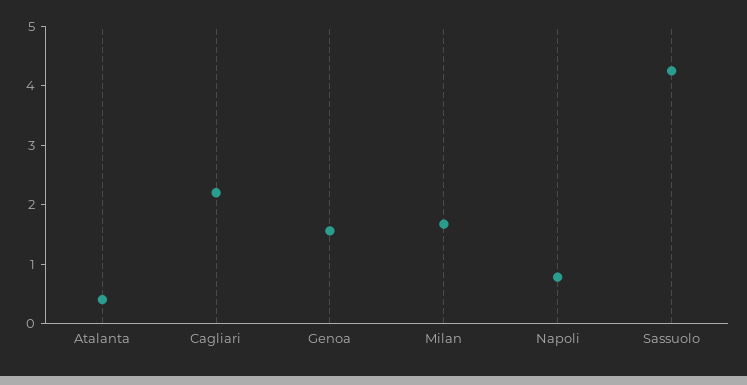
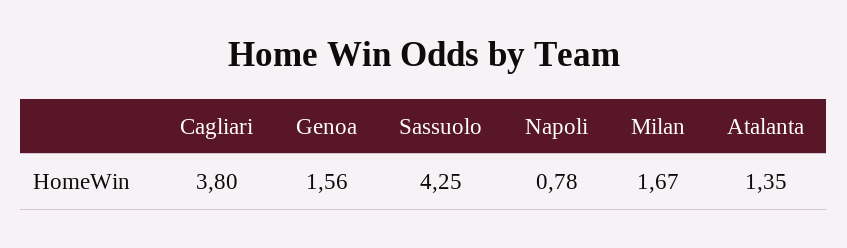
Atalanta: 0.4 -> 1.35
Cagliari: 2.2 -> 3.8

